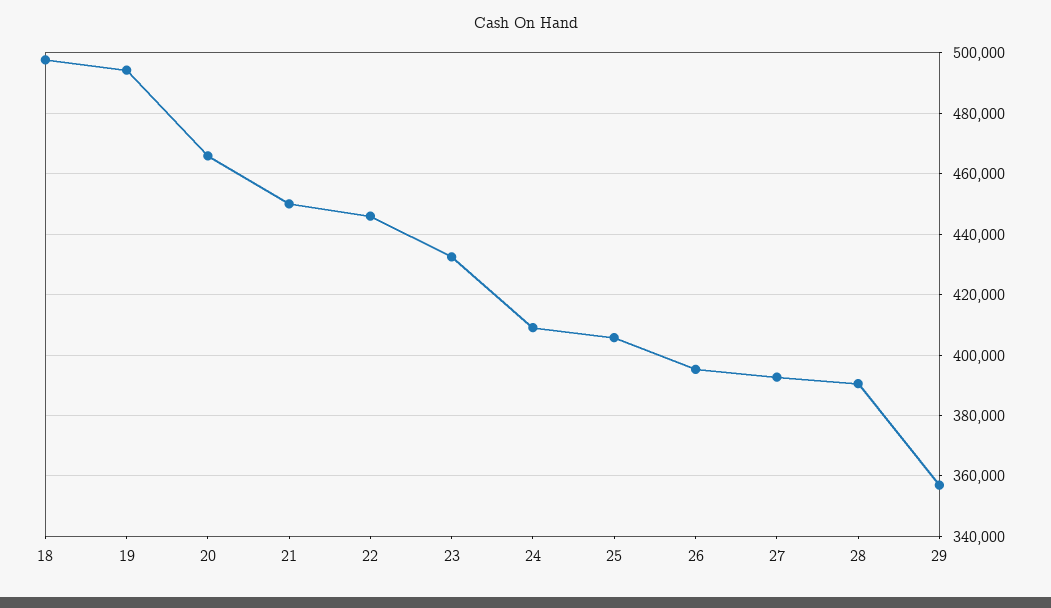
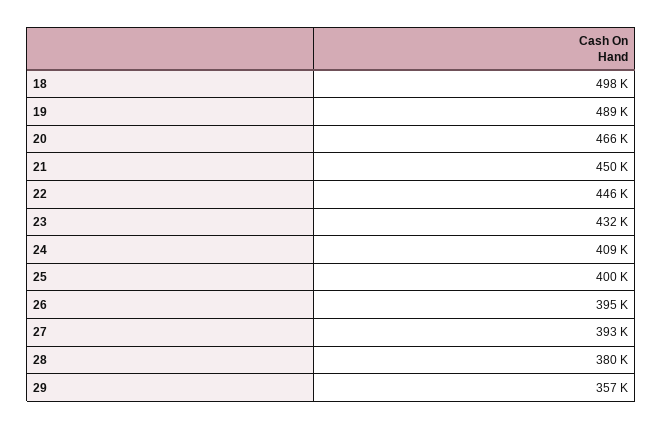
19: 494000 -> 489000
25: 406000 -> 400000
28: 390000 -> 380000

